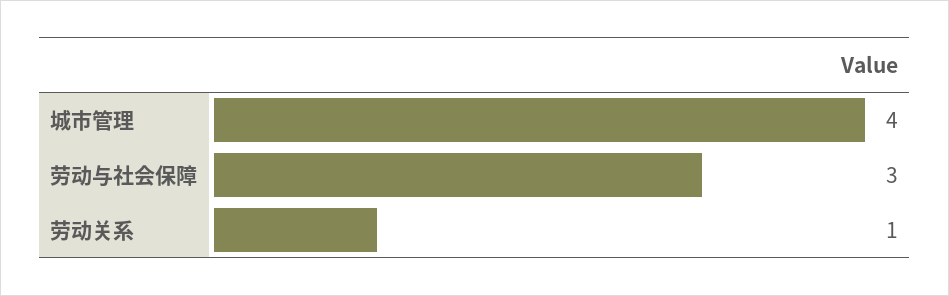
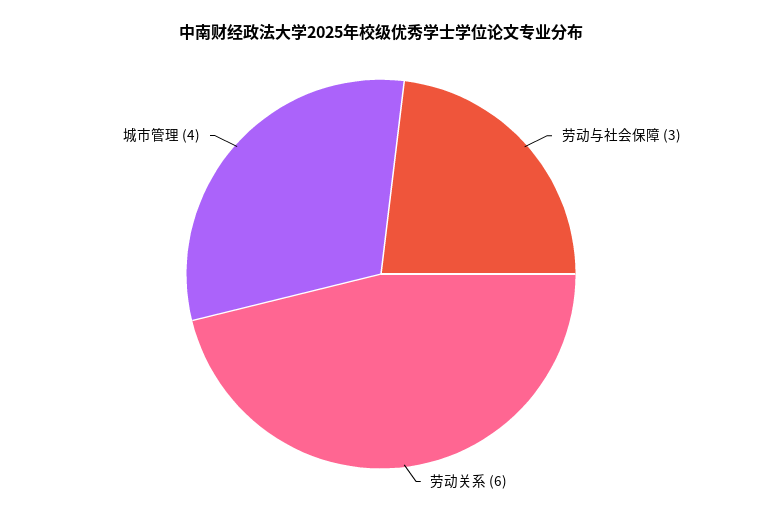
劳动关系: 1 -> 6

